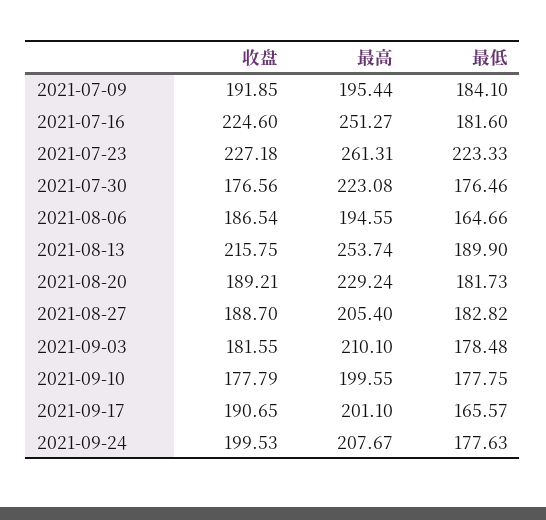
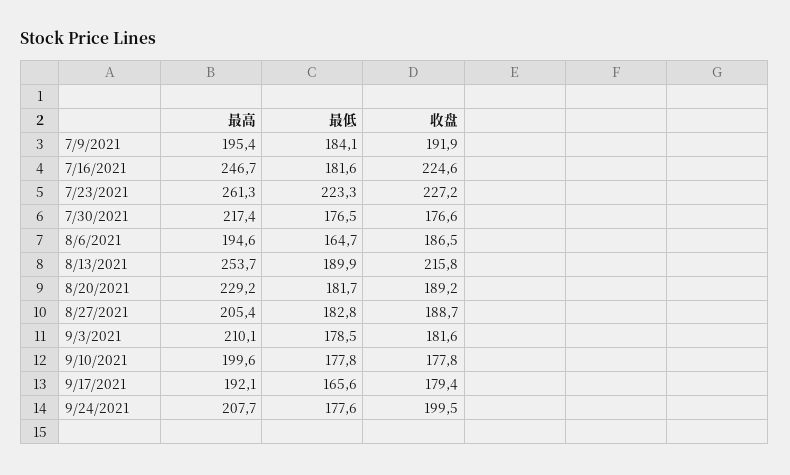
最高, 2021-07-16: 251.27 -> 246.7
最高, 2021-07-30: 223.08 -> 217.4
收盘, 2021-09-17: 190.65 -> 179.4
最高, 2021-09-17: 201.1 -> 192.1

